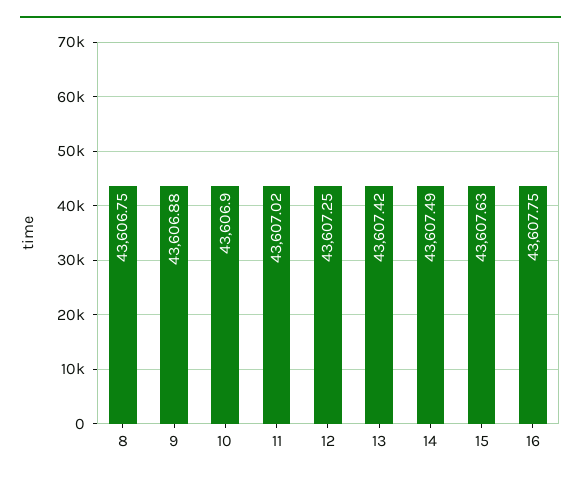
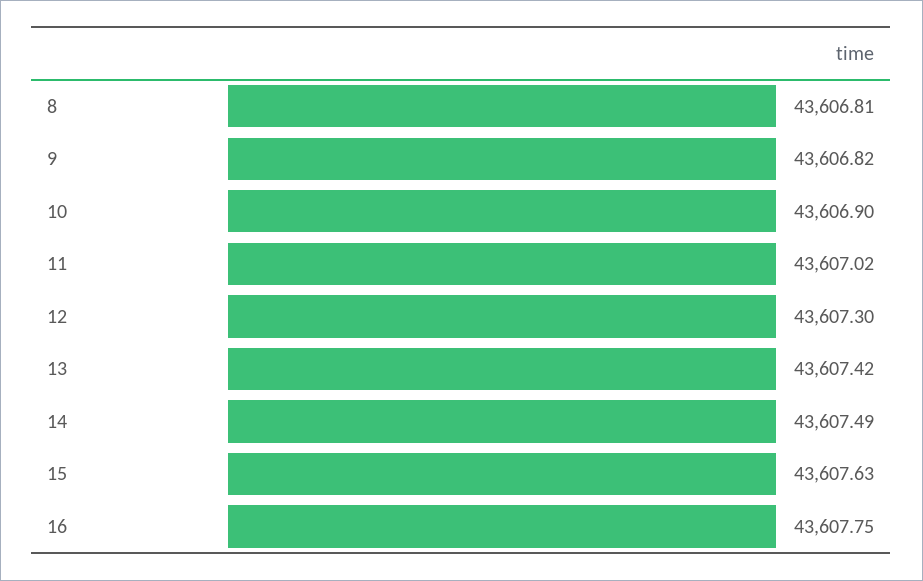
8: 43606.75 -> 43606.81
9: 43606.88 -> 43606.82
12: 43607.25 -> 43607.3

